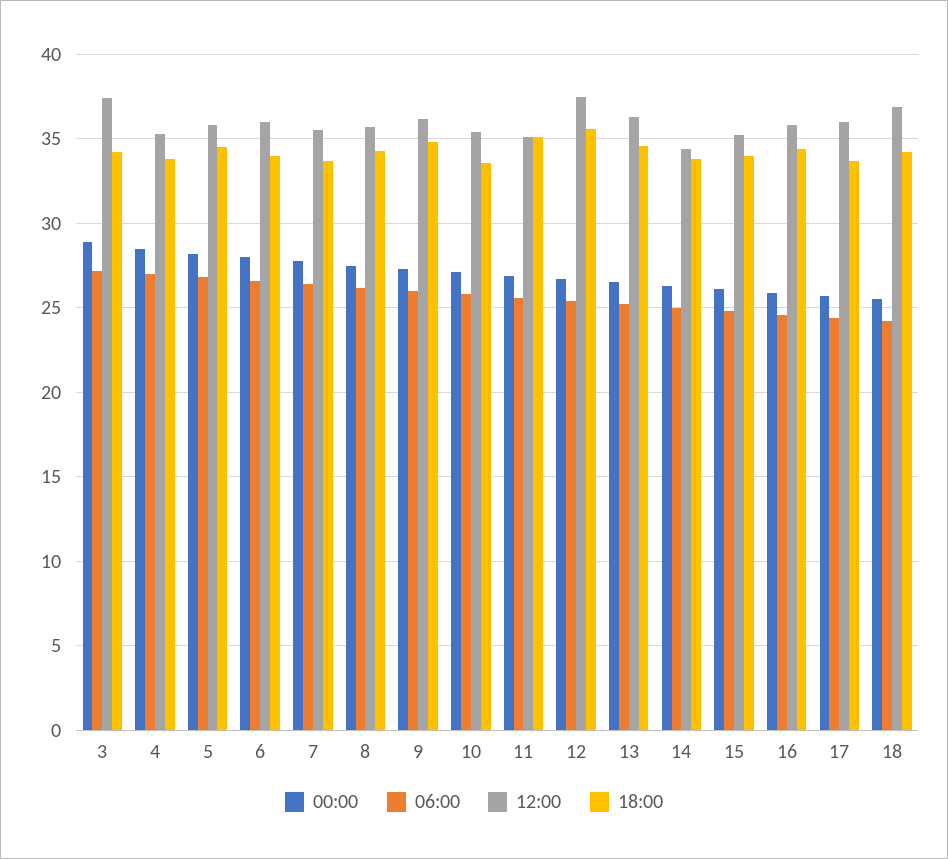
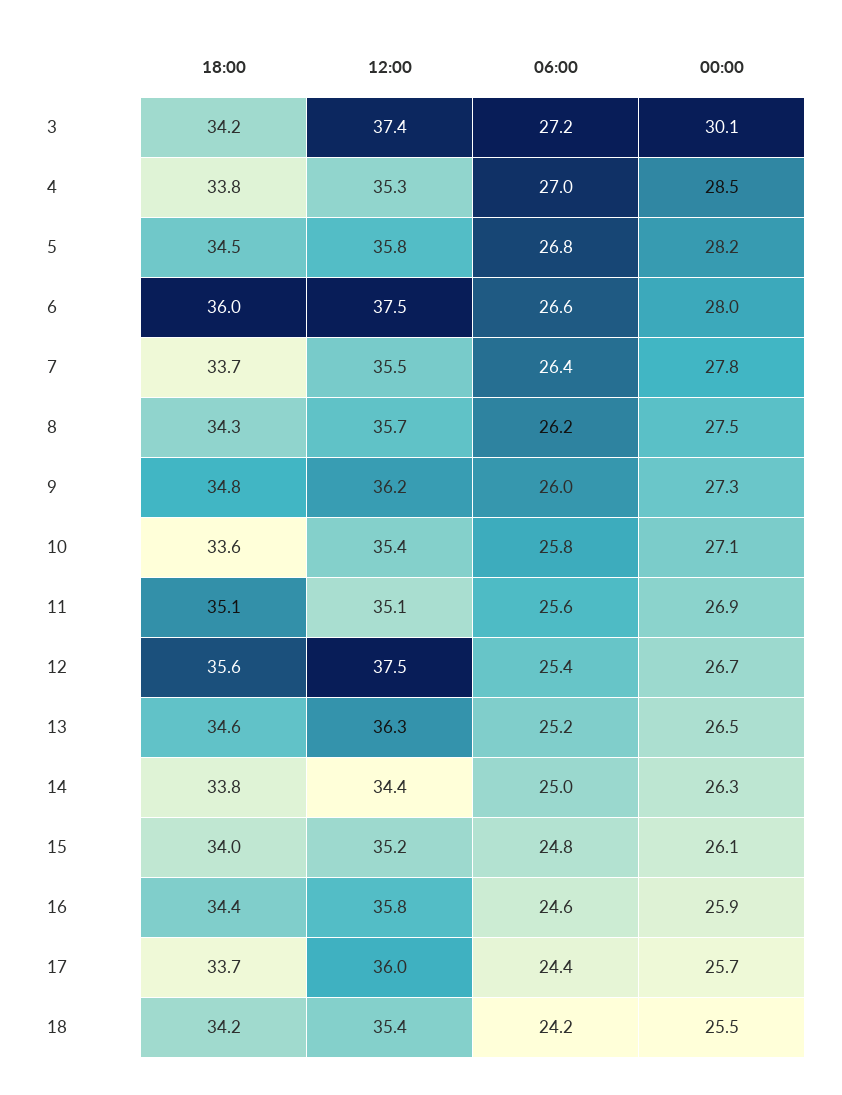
00:00, 3: 29 -> 30.1
12:00, 6: 36 -> 37.5
18:00, 6: 34 -> 36
12:00, 18: 37 -> 35.4

